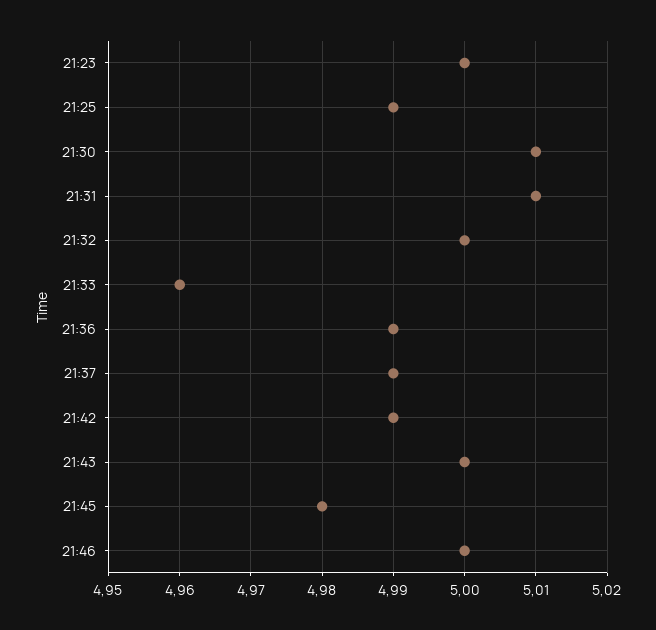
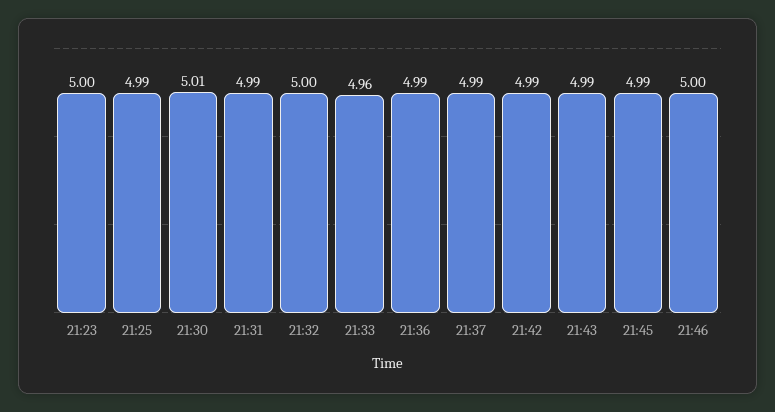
21:31: 5.01 -> 4.99
21:43: 5 -> 4.99
21:45: 4.98 -> 4.99

